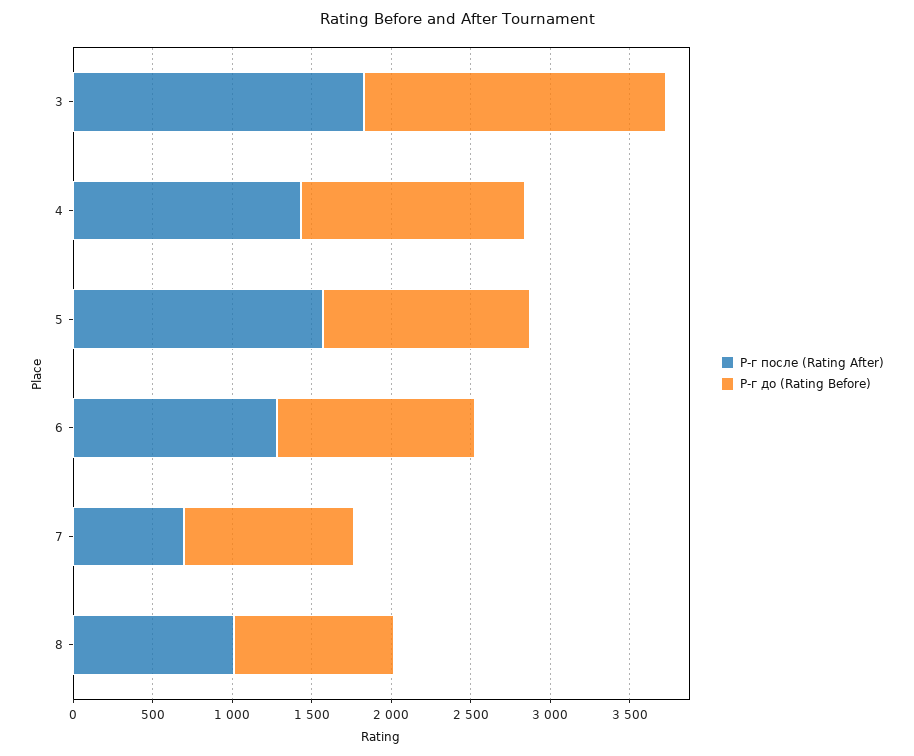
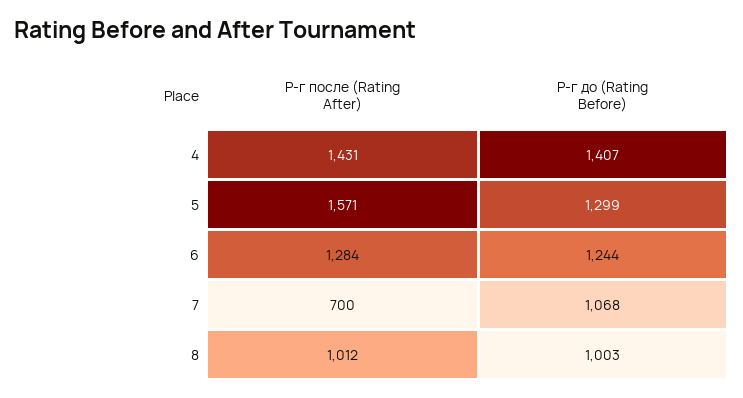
Р-г после (Rating After), 3: 1800 -> none
Р-г до (Rating Before), 3: 1900 -> none

